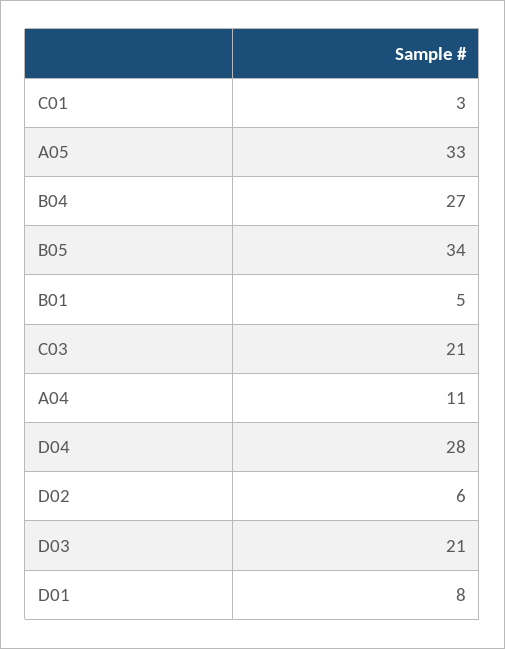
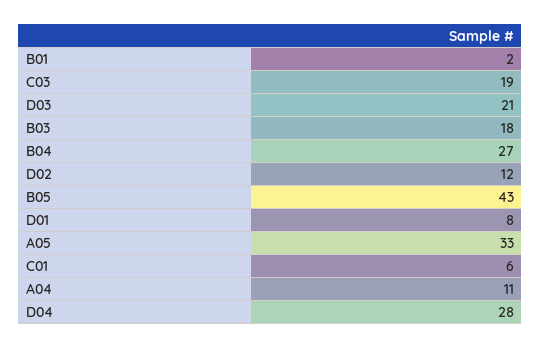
C01: 3 -> 6
B05: 34 -> 43
B01: 5 -> 2
C03: 21 -> 19
D02: 6 -> 12
B03: none -> 18

